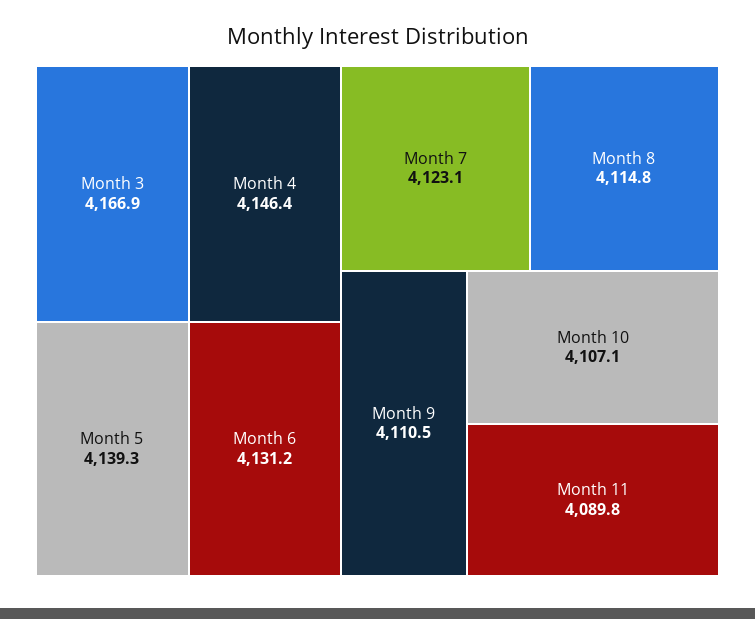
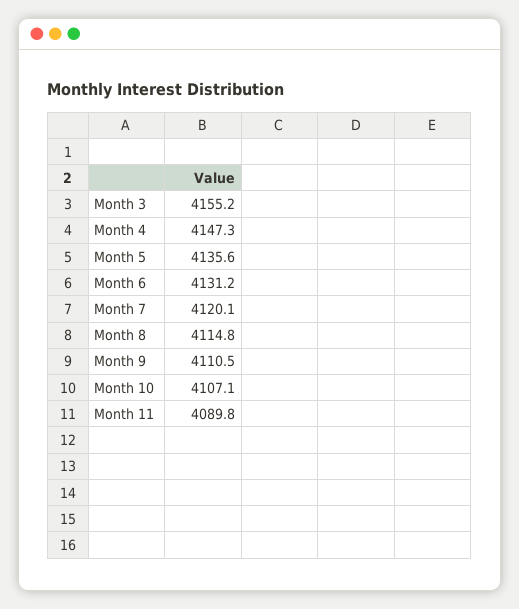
Month 3: 4166.9 -> 4155.2
Month 4: 4146.4 -> 4147.3
Month 5: 4139.3 -> 4135.6
Month 7: 4123.1 -> 4120.1

